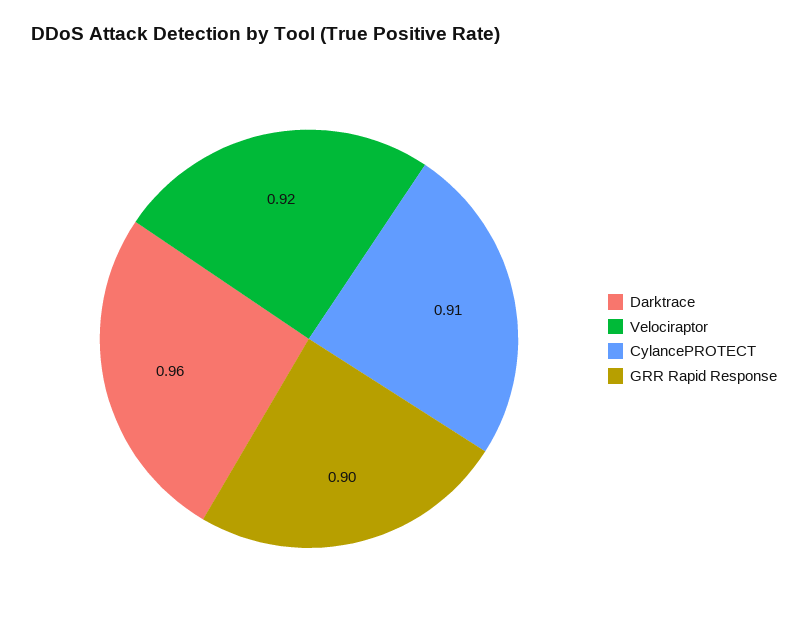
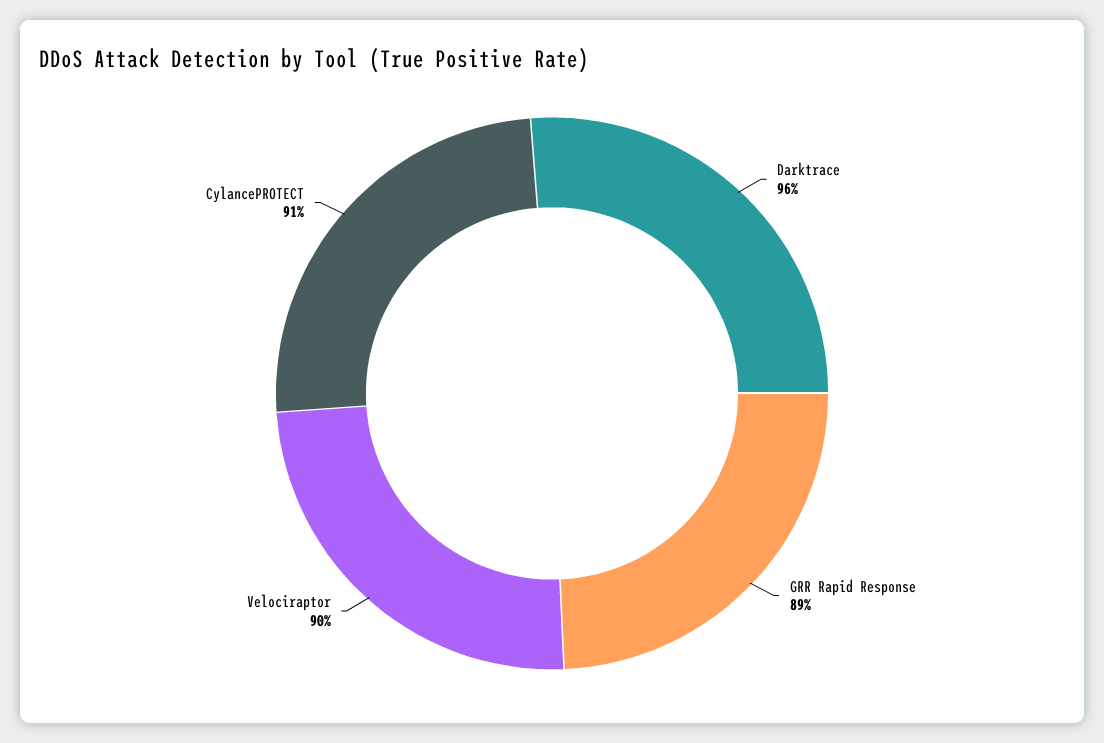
Velociraptor: 0.92 -> 0.9
GRR Rapid Response: 0.9 -> 0.89

